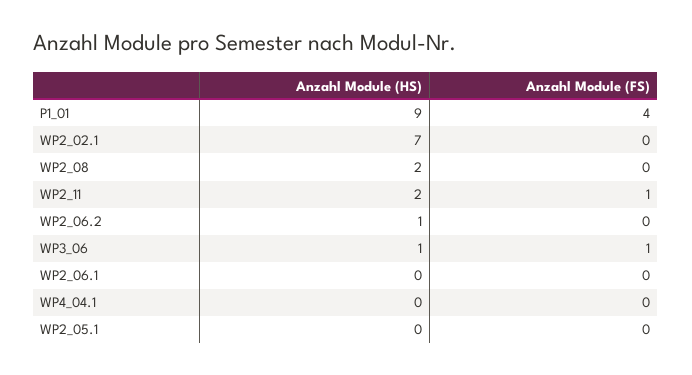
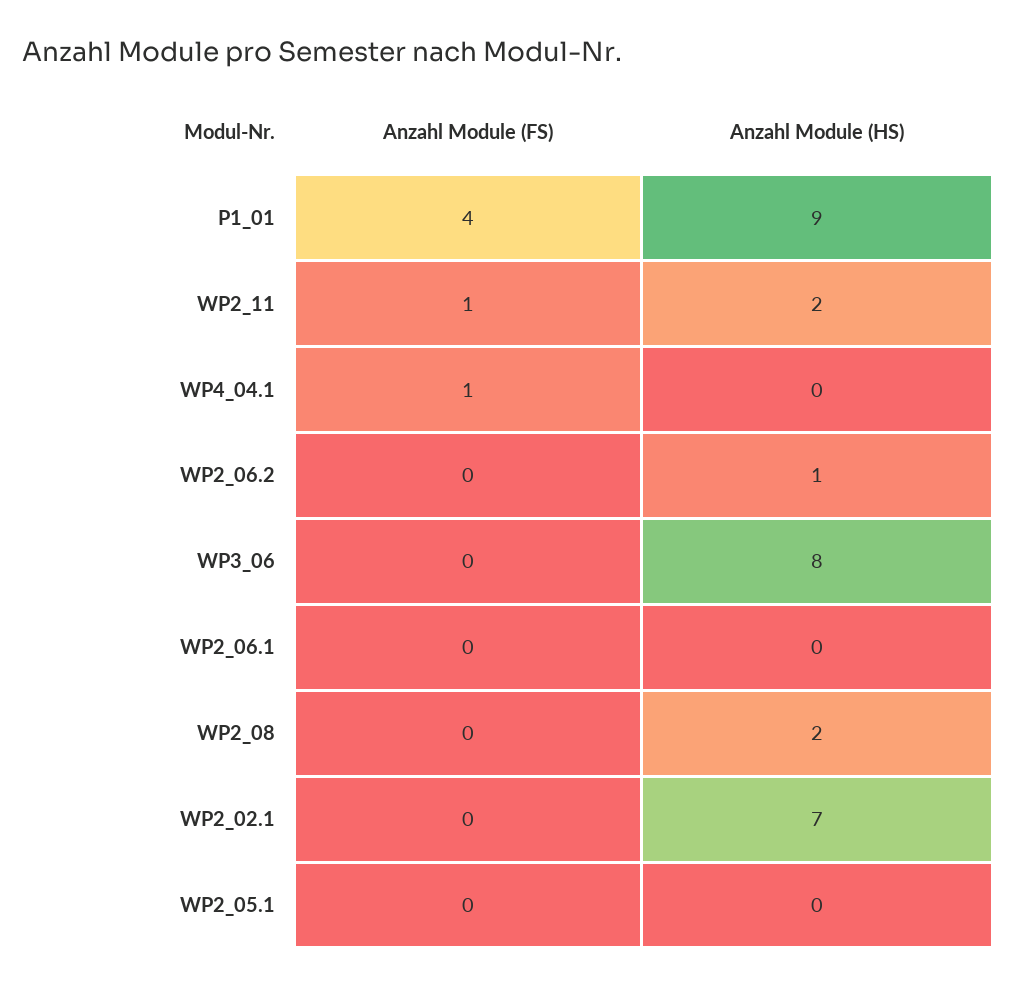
Anzahl Module (HS), WP3_06: 1 -> 8
Anzahl Module (FS), WP3_06: 1 -> 0
Anzahl Module (FS), WP4_04.1: 0 -> 1

